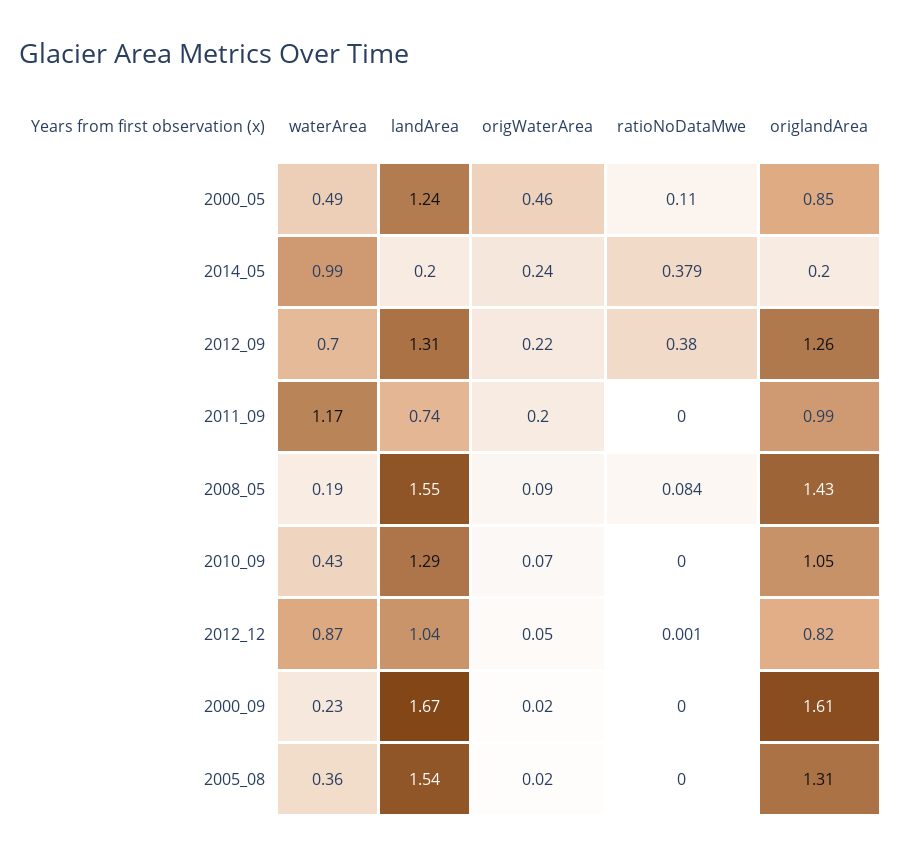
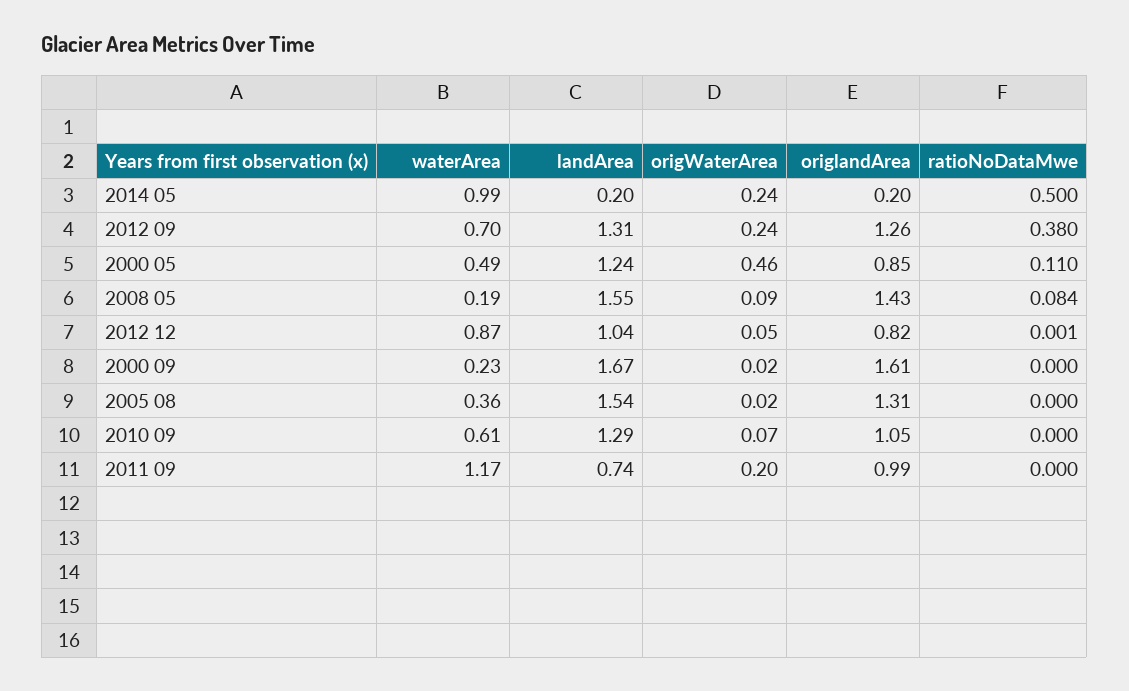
ratioNoDataMwe, 2014_05: 0.379 -> 0.5
origWaterArea, 2012_09: 0.22 -> 0.24
waterArea, 2010_09: 0.43 -> 0.61

